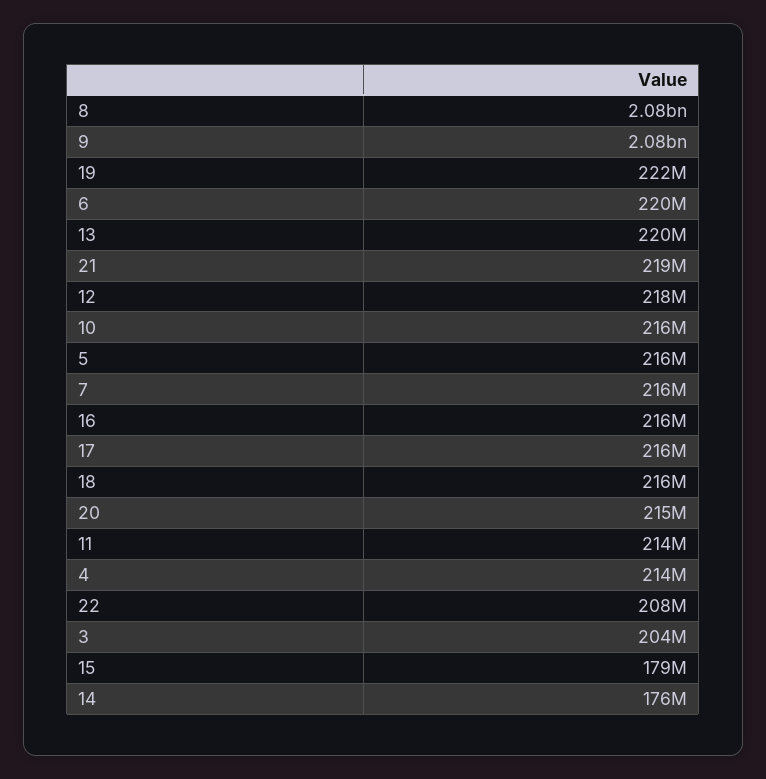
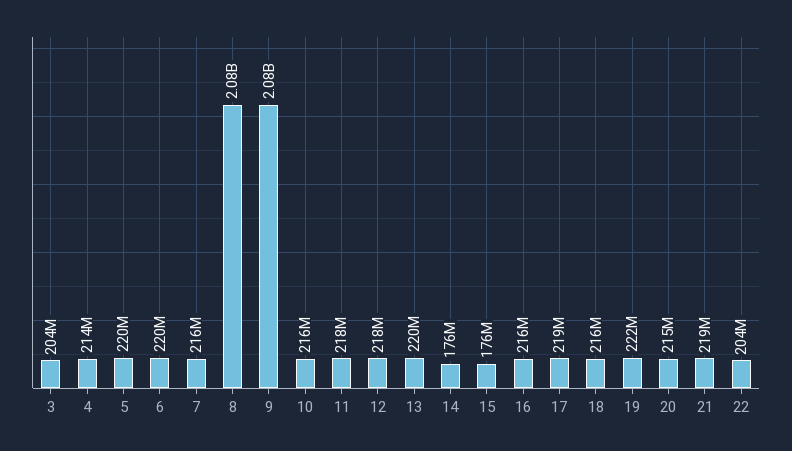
5: 216000000 -> 220000000
17: 216000000 -> 219000000
11: 214000000 -> 218000000
22: 208000000 -> 204000000
15: 179000000 -> 176000000

